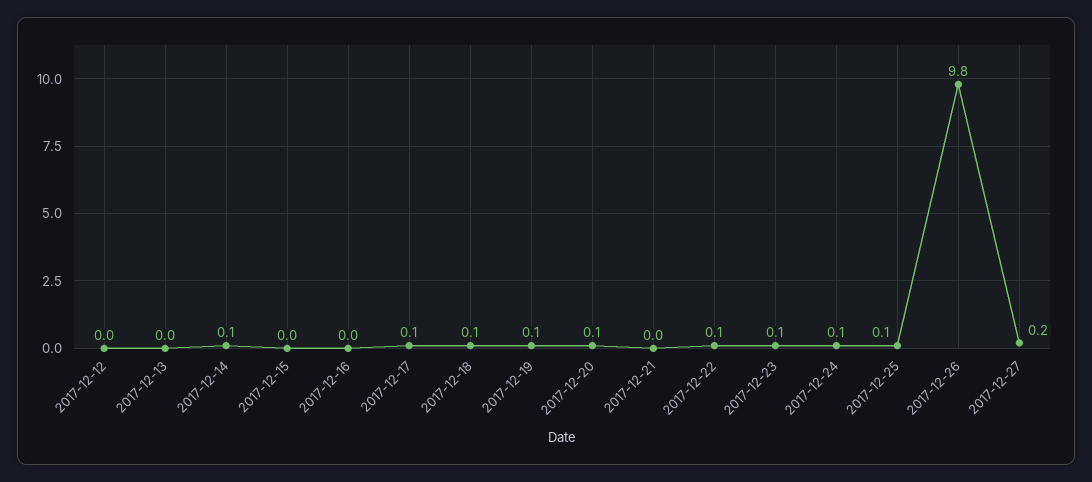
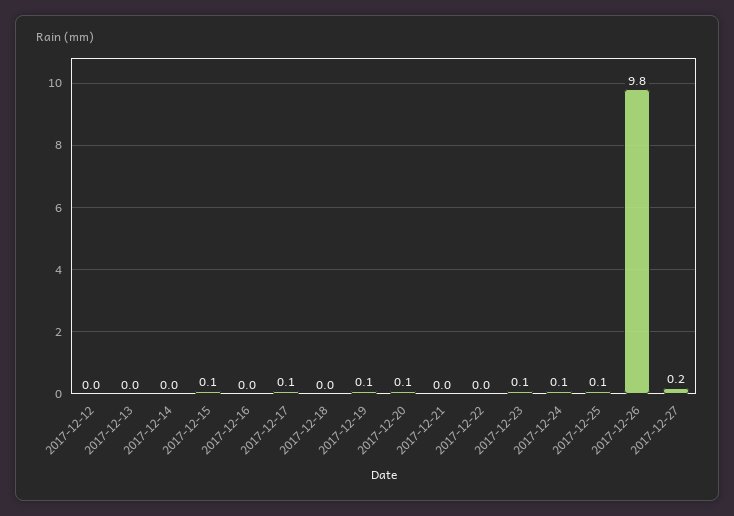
2017-12-14: 0.1 -> 0
2017-12-15: 0 -> 0.1
2017-12-18: 0.1 -> 0
2017-12-22: 0.1 -> 0

